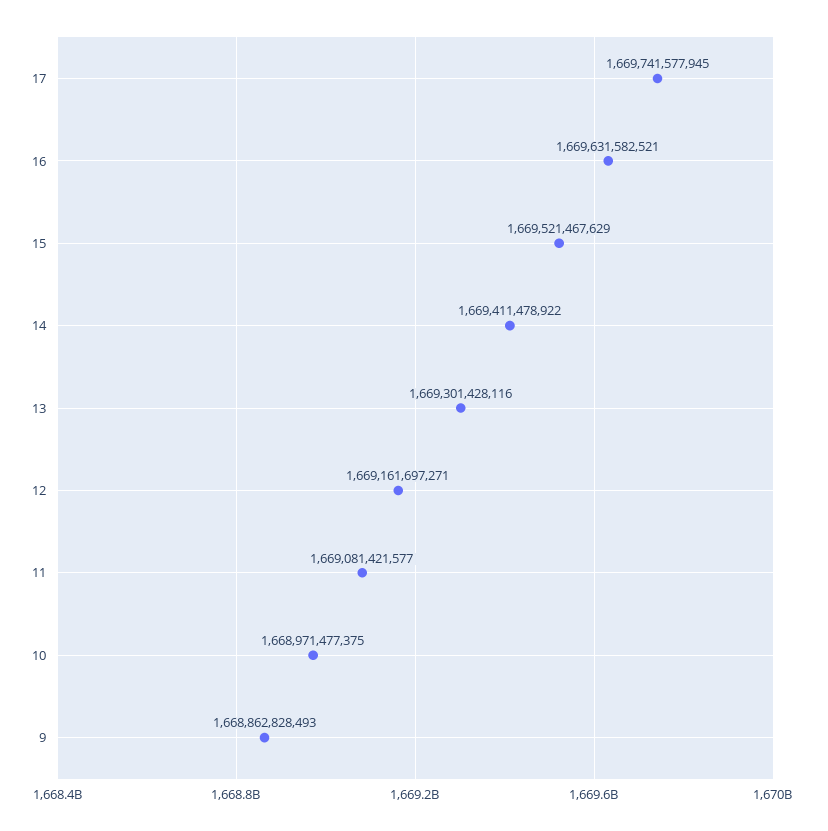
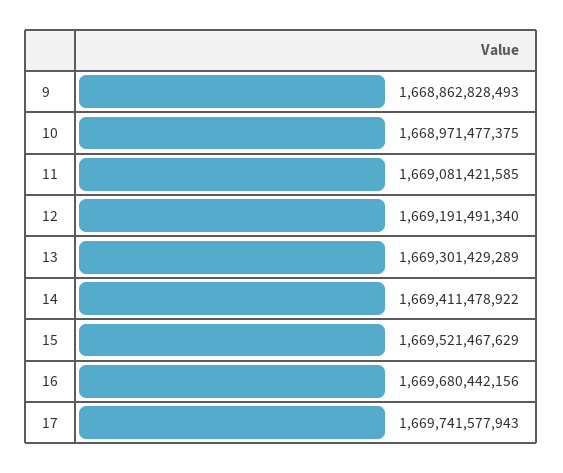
17: 1669741577945 -> 1669741577943
16: 1669631582521 -> 1669680442156
13: 1669301428116 -> 1669301429289
12: 1669161697271 -> 1669191491340
11: 1669081421577 -> 1669081421585

